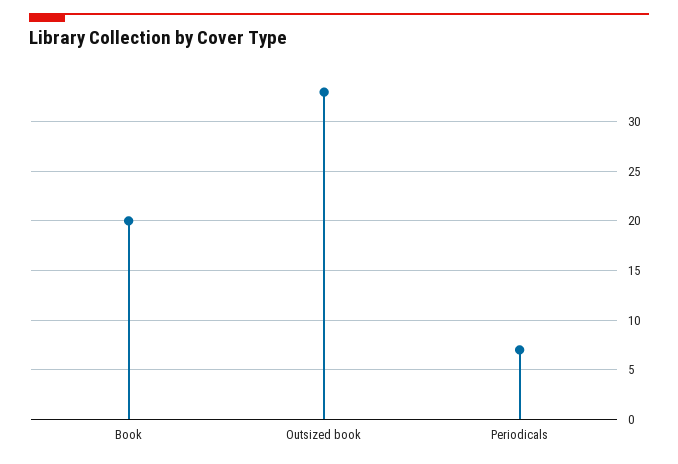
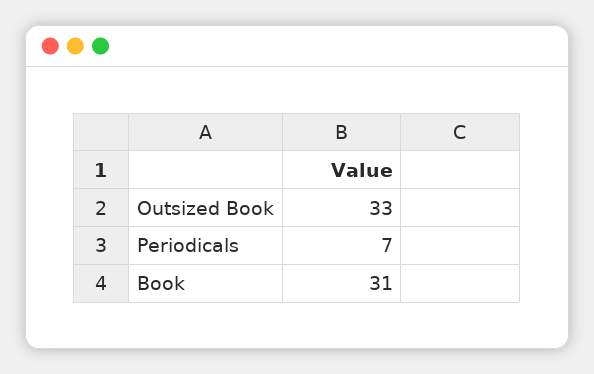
Book: 20 -> 31

